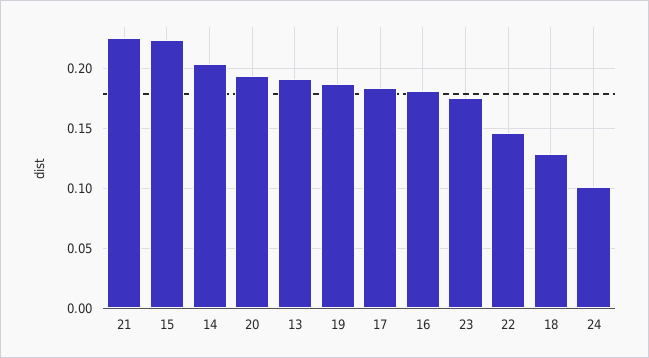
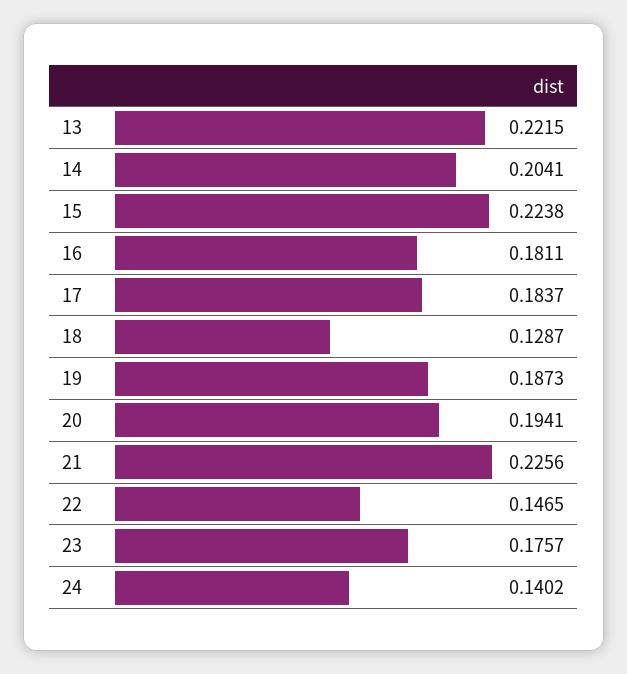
13: 0.19 -> 0.2215
24: 0.1 -> 0.1402

